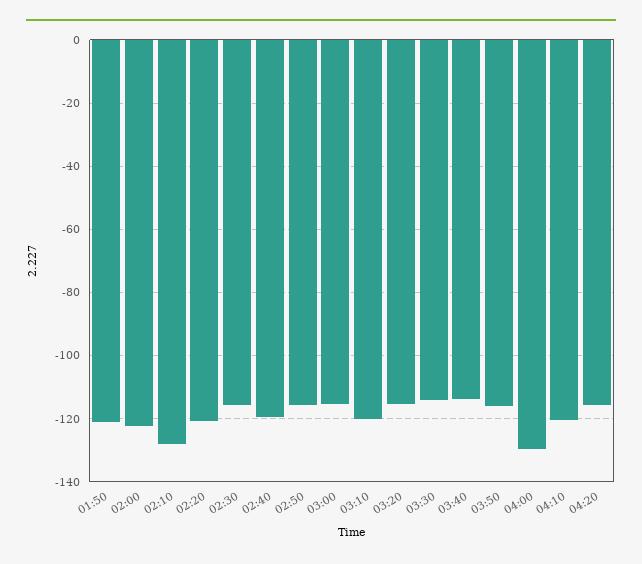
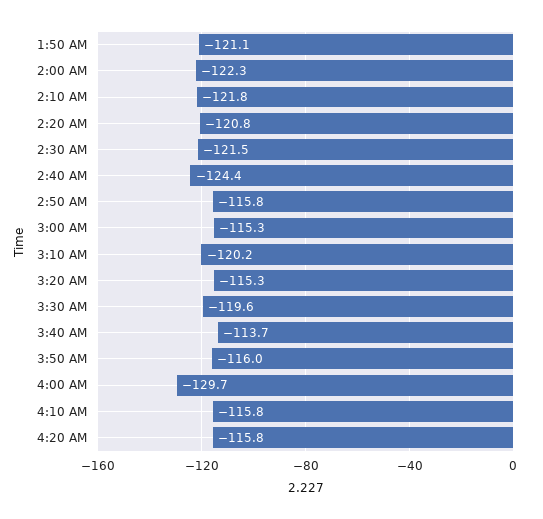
02:10: -128 -> -121.8
02:30: -116 -> -121.5
02:40: -120 -> -124.4
03:30: -114 -> -119.6
04:10: -120 -> -115.8

